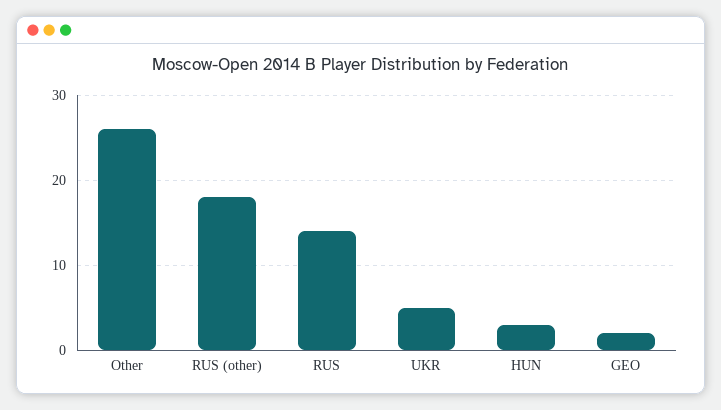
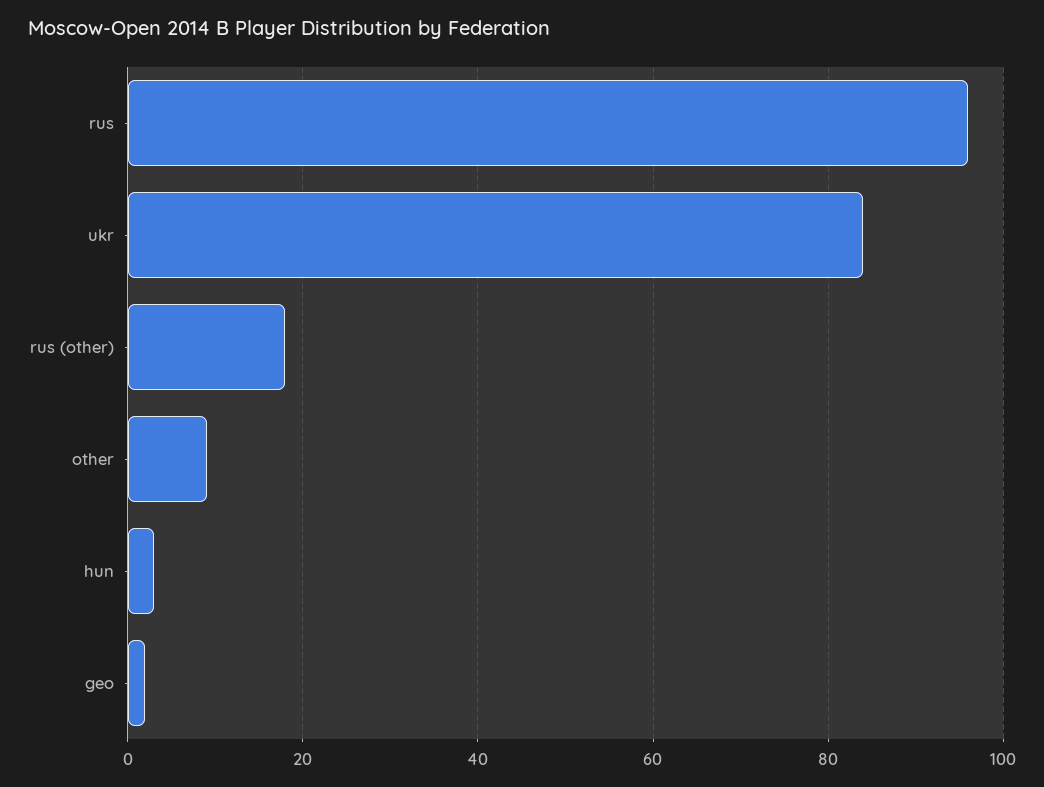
Other: 26 -> 10
RUS: 14 -> 95
UKR: 5 -> 85

